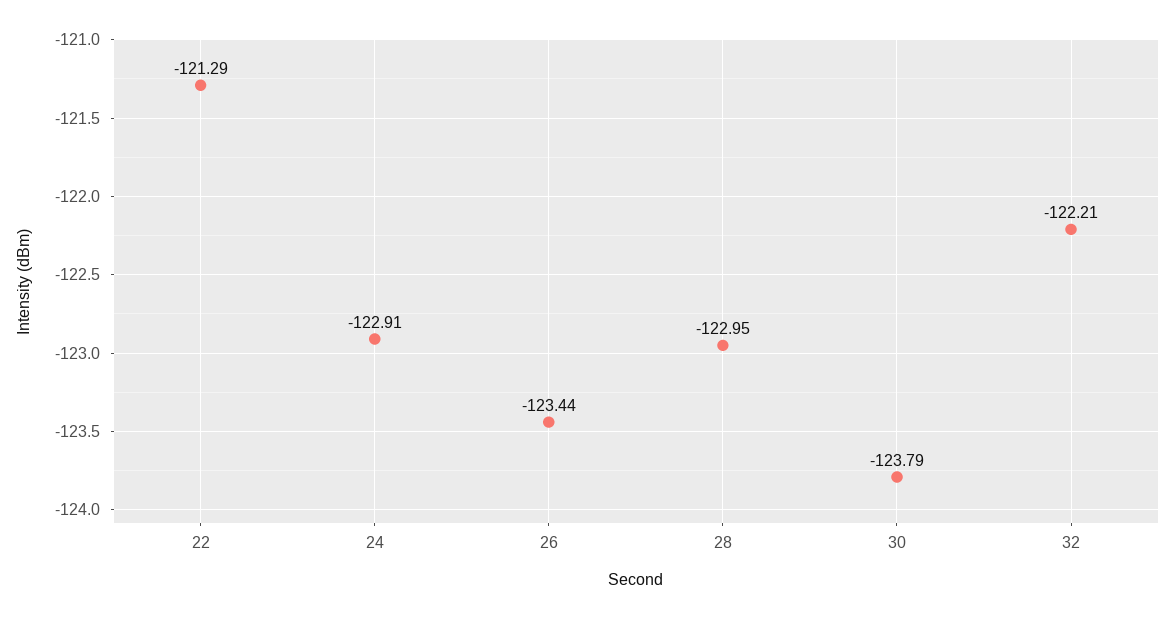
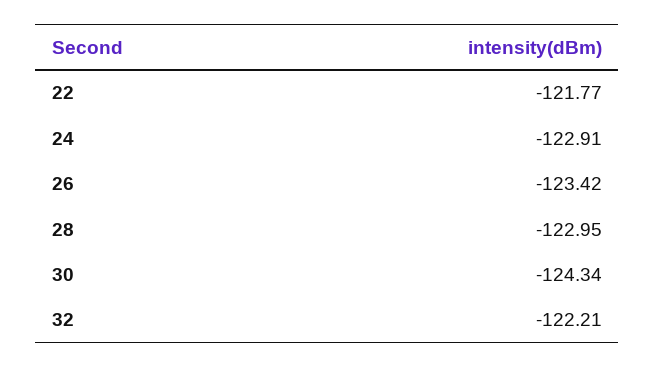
22: -121.29 -> -121.77
26: -123.44 -> -123.42
30: -123.79 -> -124.34

